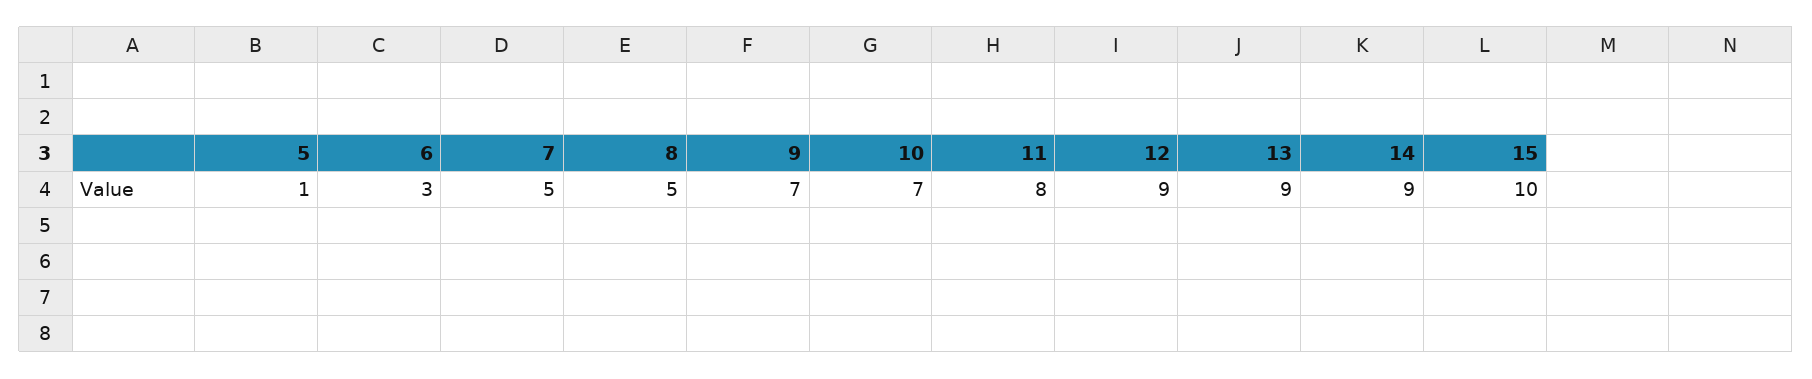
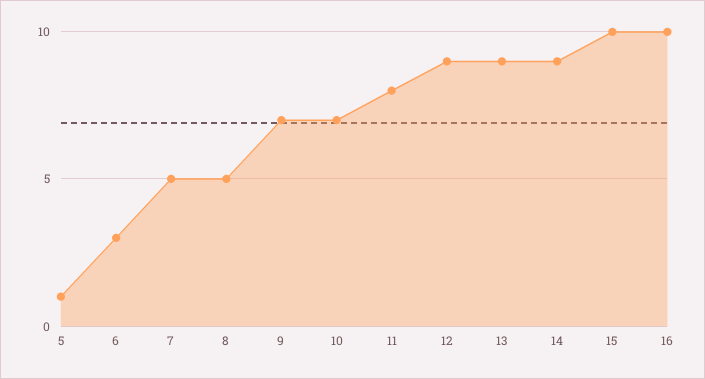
16: none -> 10

